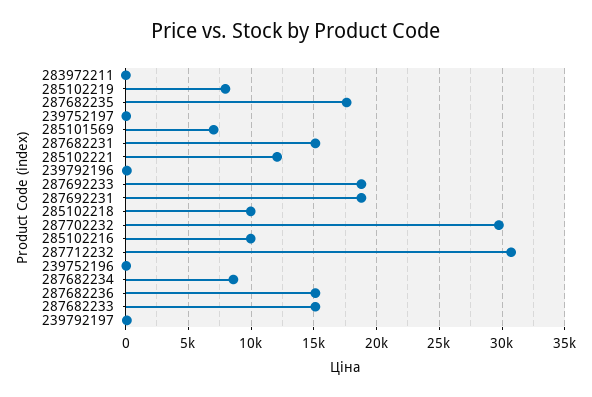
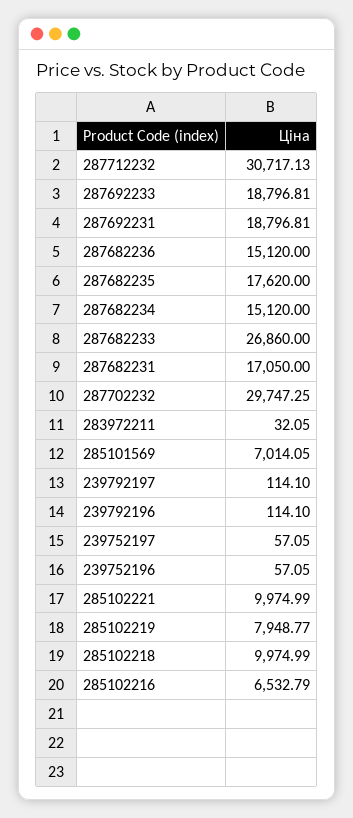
287682231: 15000 -> 17050
285102221: 12000 -> 9974.99
285102216: 10000 -> 6532.79
287682234: 8500 -> 15120
287682233: 15000 -> 26860

